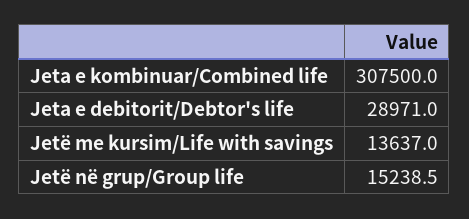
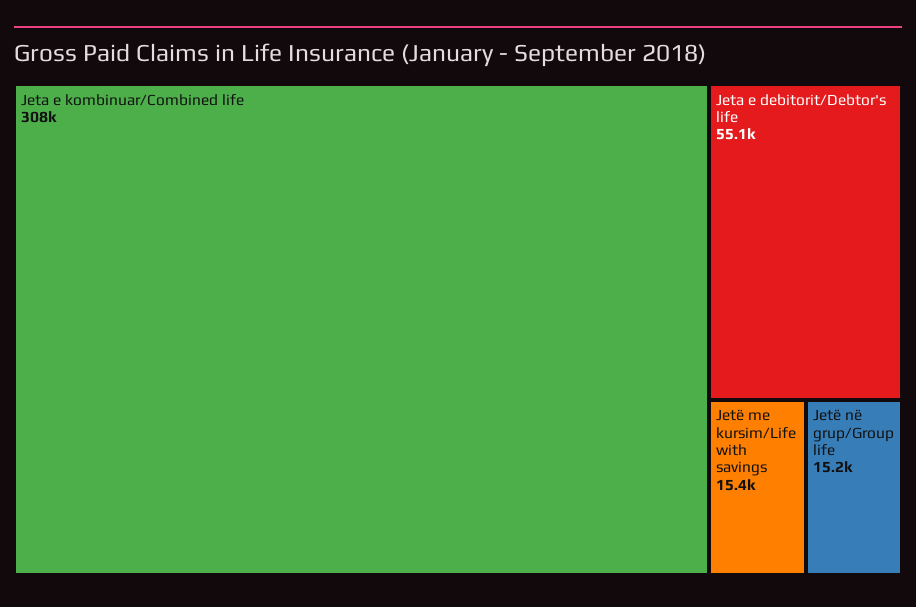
Jeta e debitorit/Debtor's life: 28971 -> 55100
Jetë me kursim/Life with savings: 13637 -> 15400

